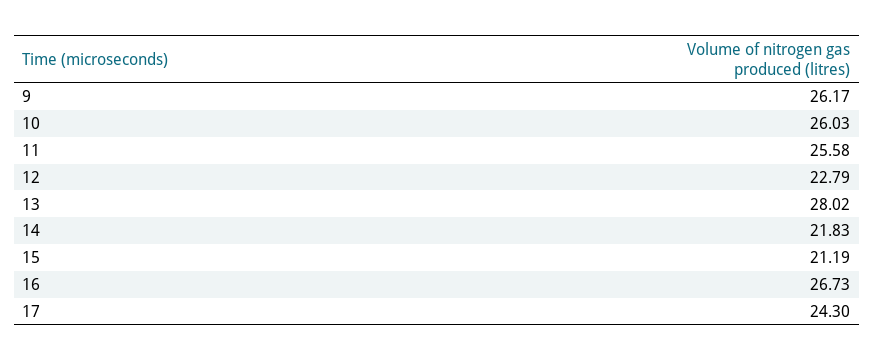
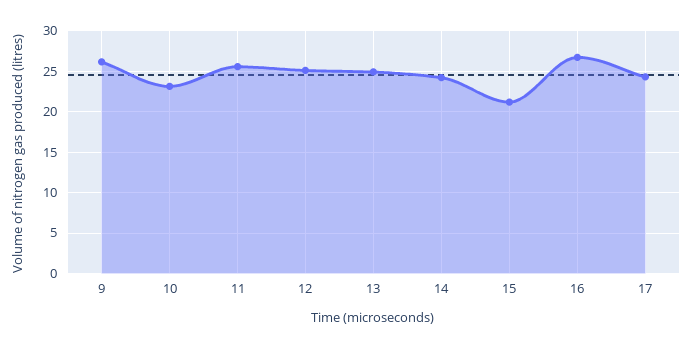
10: 26.03 -> 23
12: 22.79 -> 25
13: 28.02 -> 25
14: 21.83 -> 24

